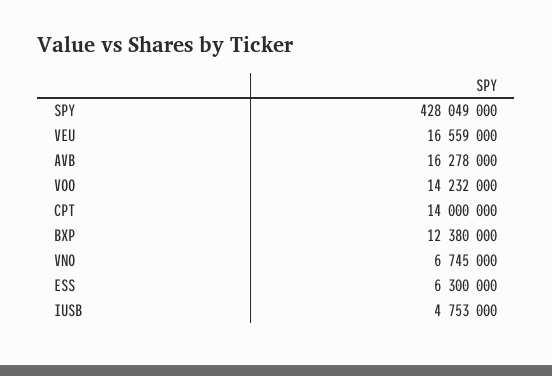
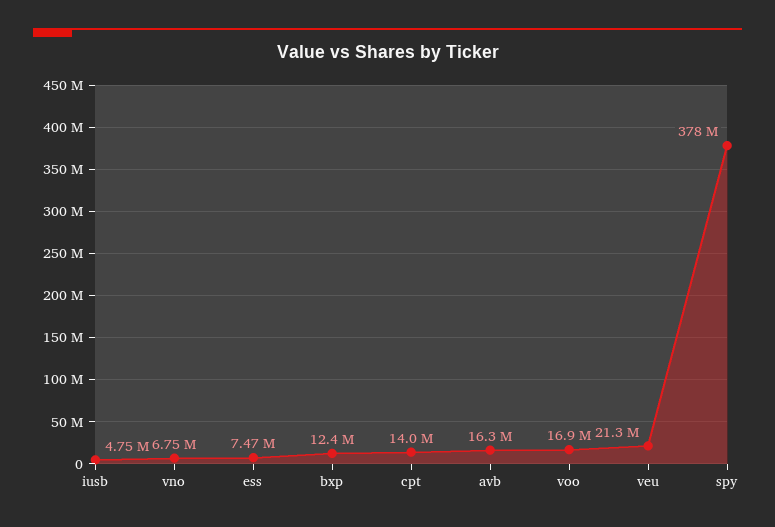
SPY: 428049000 -> 378000000
VEU: 16559000 -> 21300000
VOO: 14232000 -> 16900000
ESS: 6300000 -> 7470000

